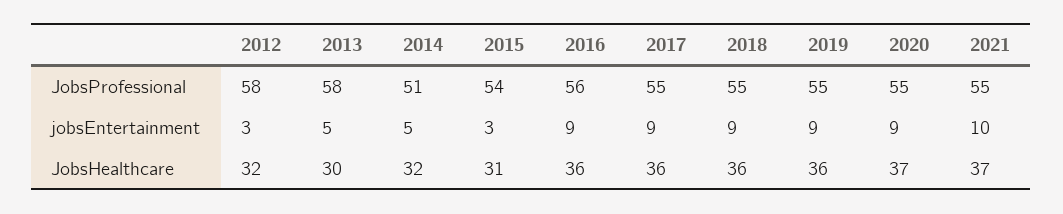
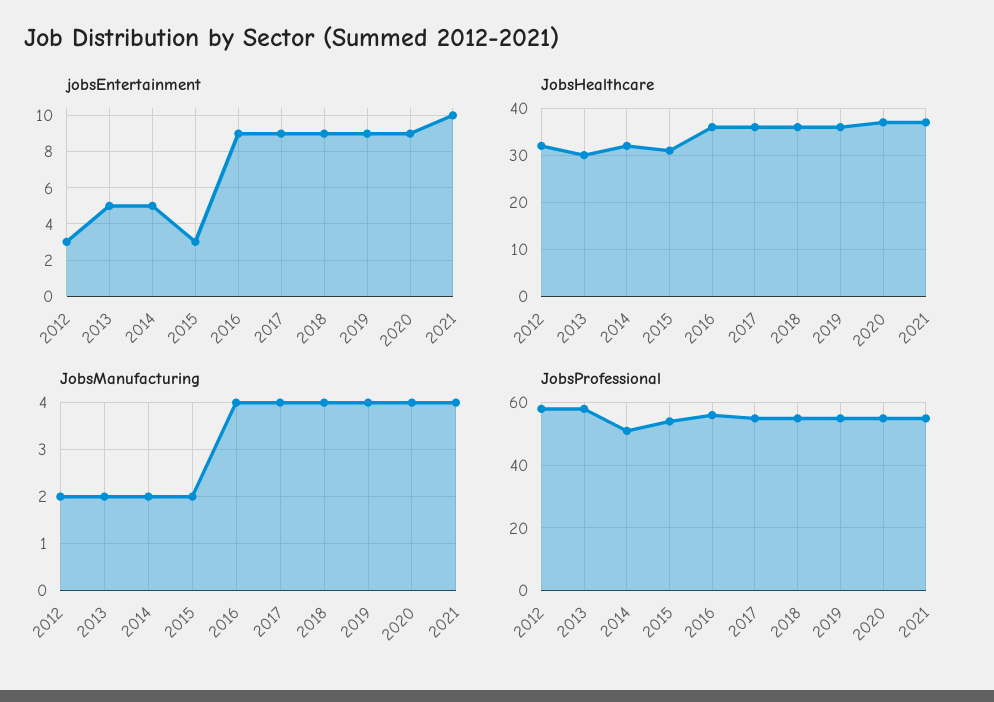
JobsManufacturing, 2012: none -> 2
JobsManufacturing, 2013: none -> 2
JobsManufacturing, 2014: none -> 2
JobsManufacturing, 2015: none -> 2
JobsManufacturing, 2016: none -> 4
JobsManufacturing, 2017: none -> 4
JobsManufacturing, 2018: none -> 4
JobsManufacturing, 2019: none -> 4
JobsManufacturing, 2020: none -> 4
JobsManufacturing, 2021: none -> 4

